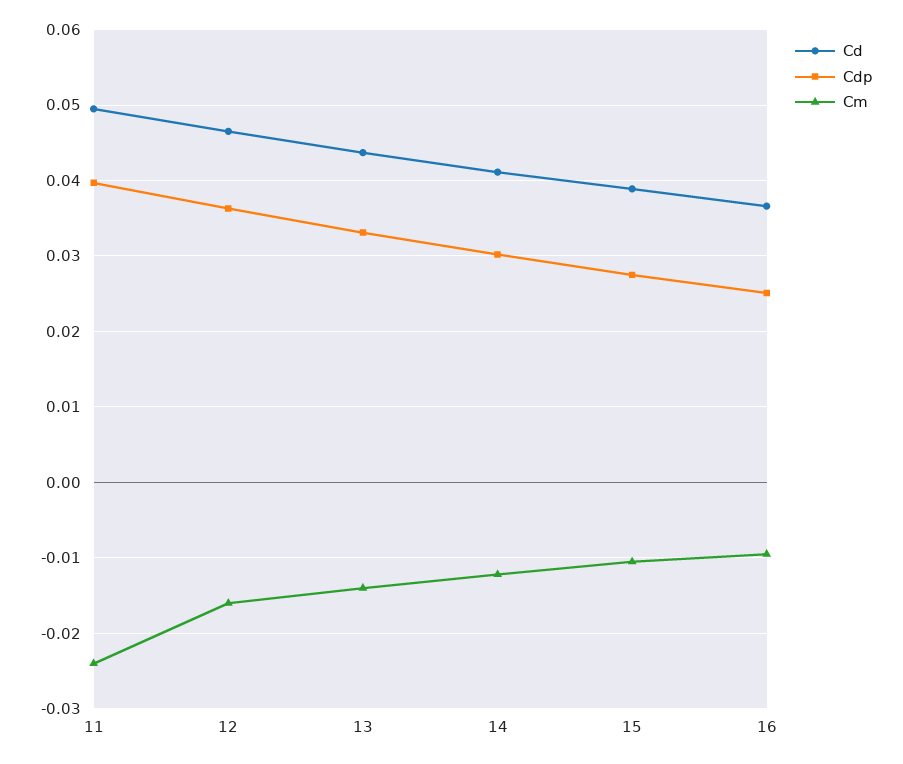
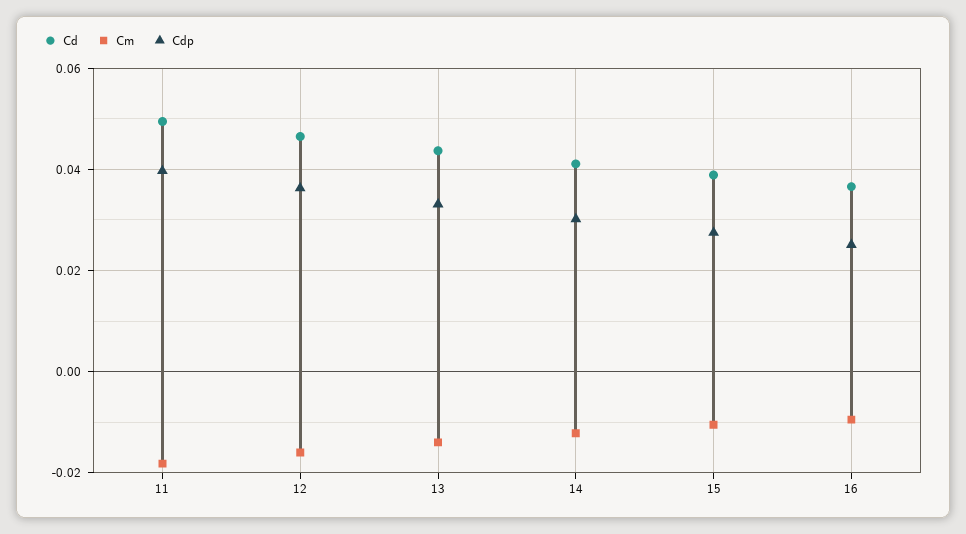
Cm, 11: -0.024 -> -0.018

